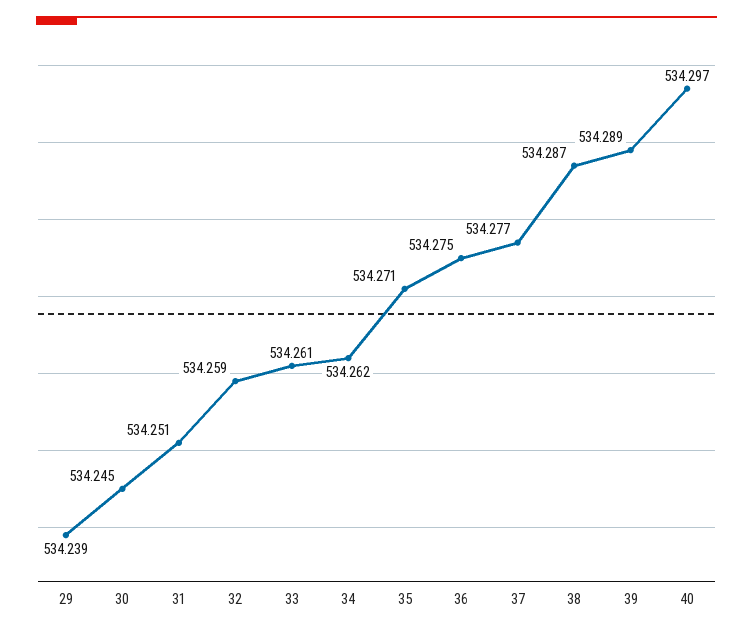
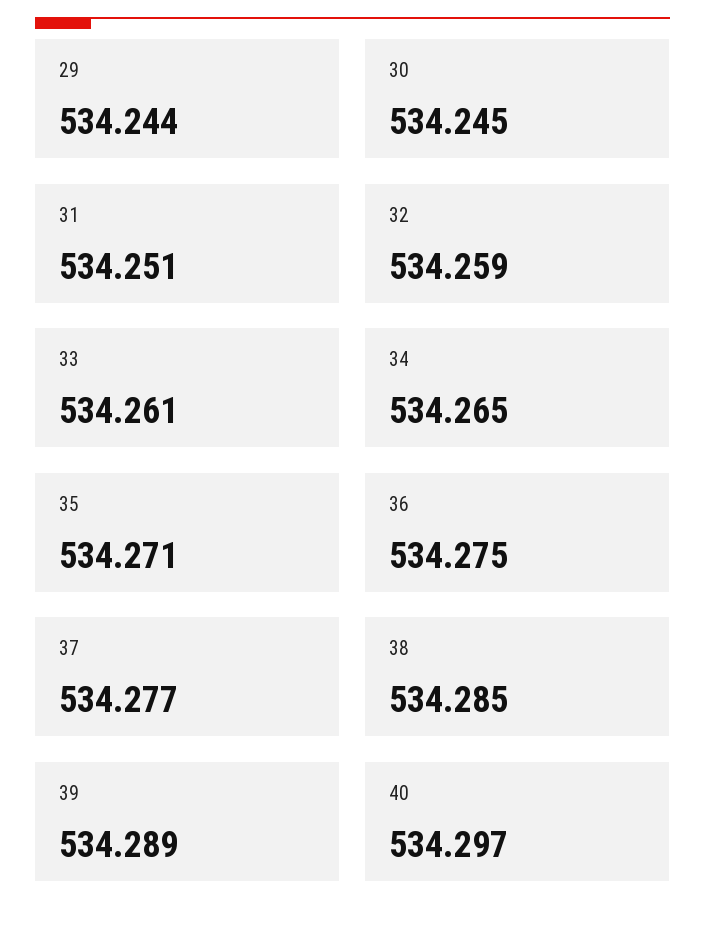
29: 534.239 -> 534.244
34: 534.262 -> 534.265
38: 534.287 -> 534.285

